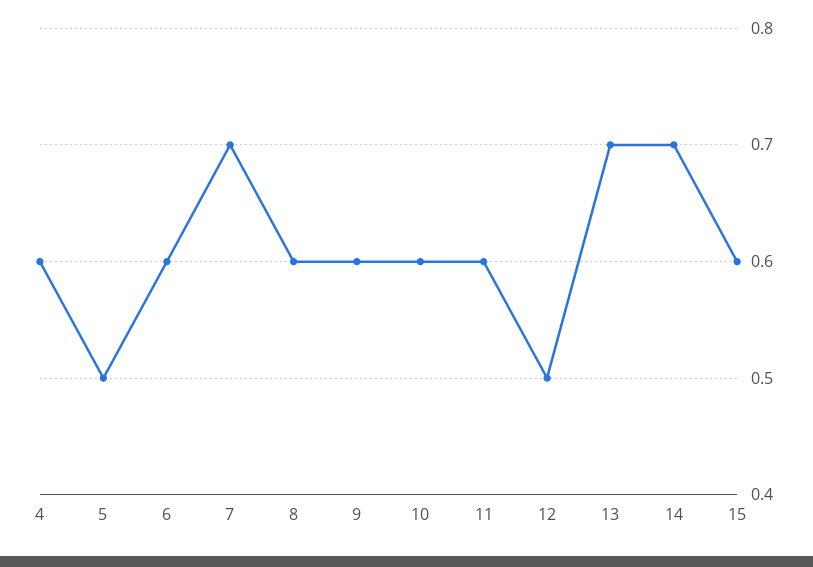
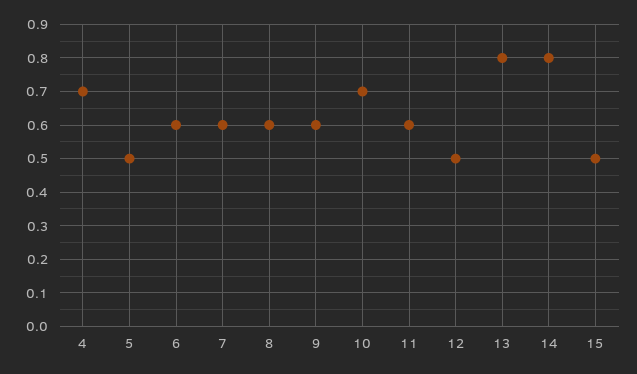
4: 0.6 -> 0.7
7: 0.7 -> 0.6
10: 0.6 -> 0.7
13: 0.7 -> 0.8
14: 0.7 -> 0.8
15: 0.6 -> 0.5

